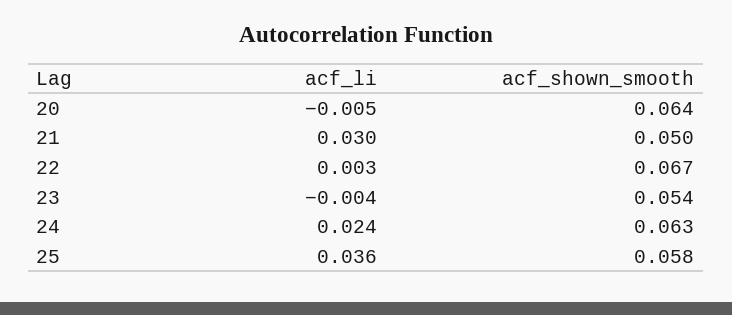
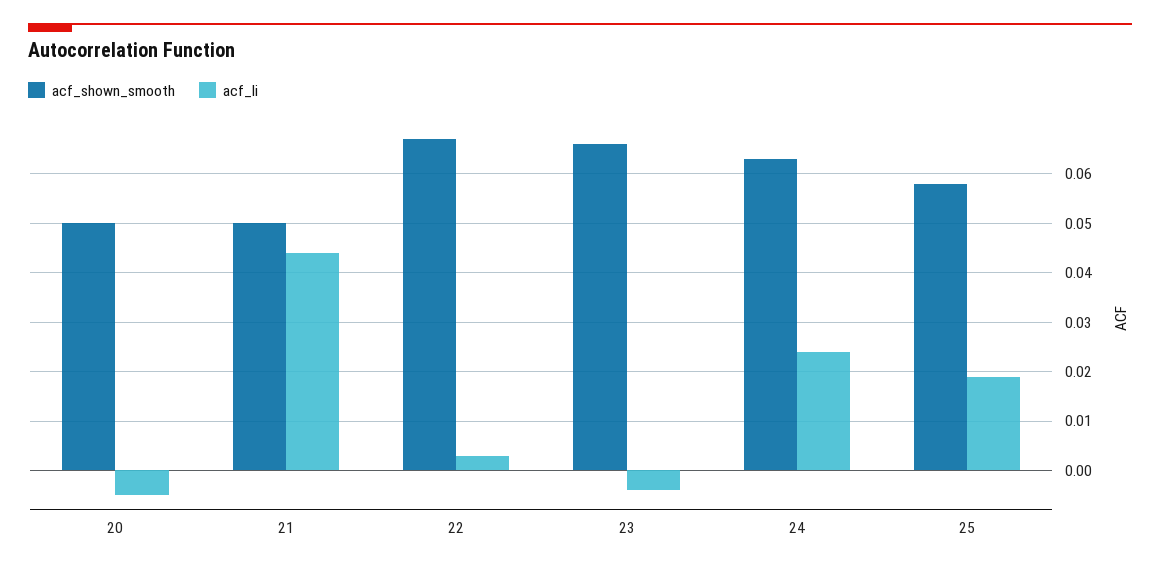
acf_shown_smooth, 20: 0.064 -> 0.05
acf_li, 21: 0.03 -> 0.045
acf_shown_smooth, 23: 0.054 -> 0.065
acf_li, 25: 0.036 -> 0.02

